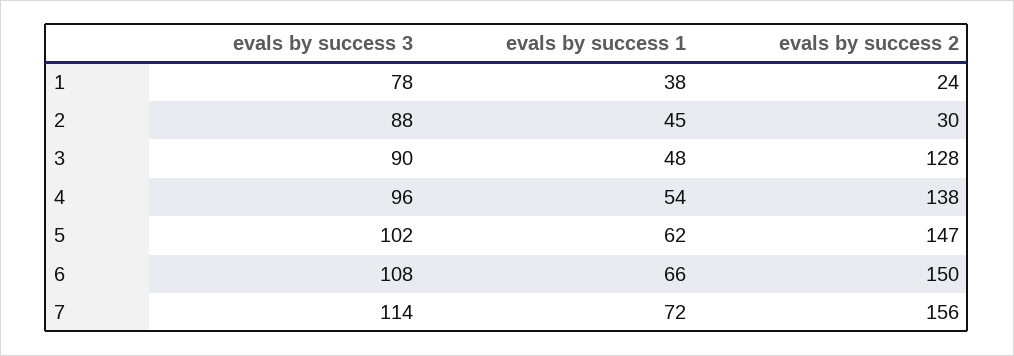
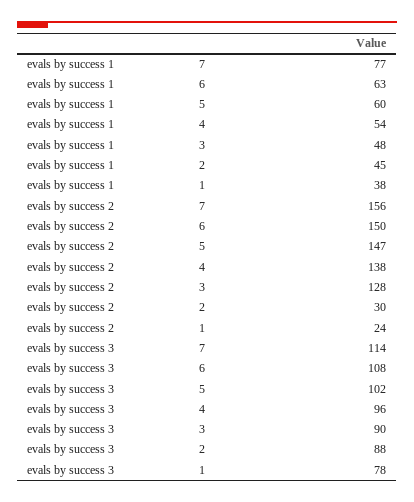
evals by success 1, 5: 62 -> 60
evals by success 1, 6: 66 -> 63
evals by success 1, 7: 72 -> 77

